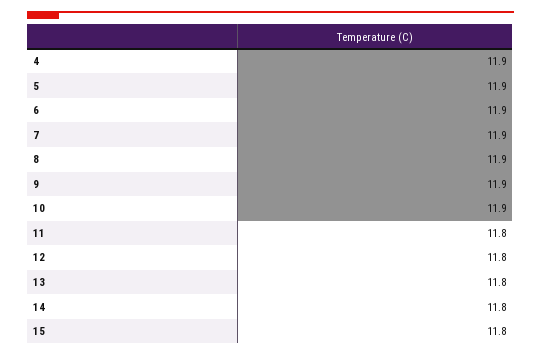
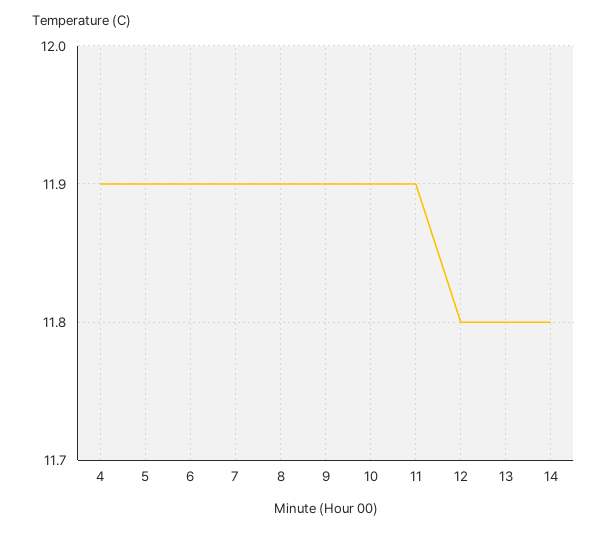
11: 11.8 -> 11.9
15: 11.8 -> none

